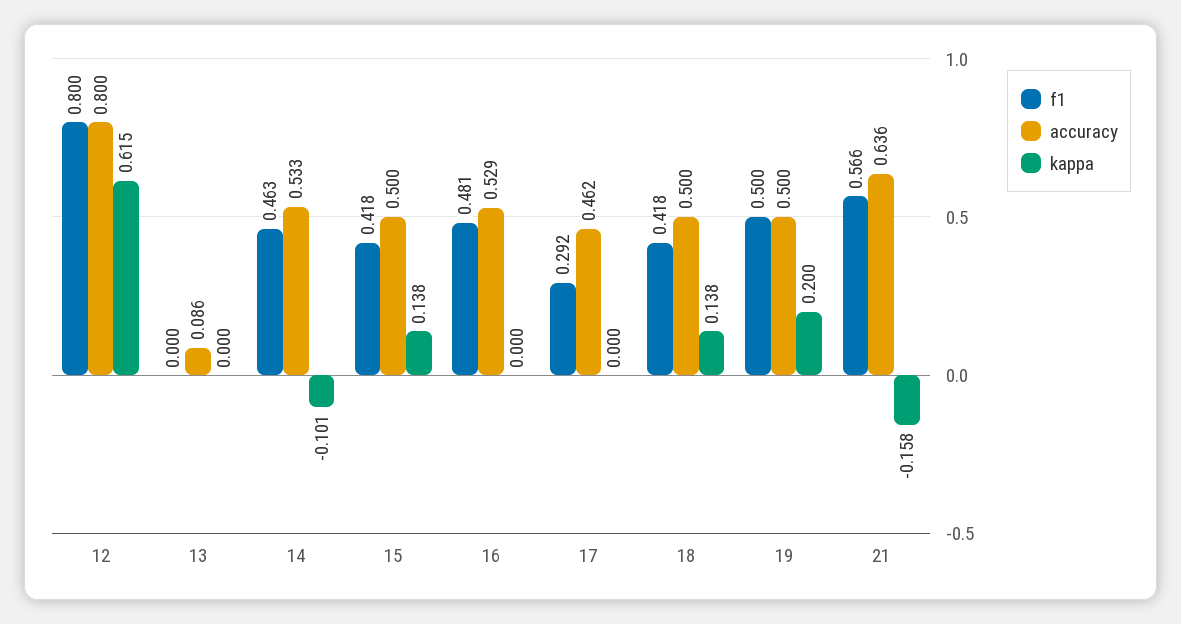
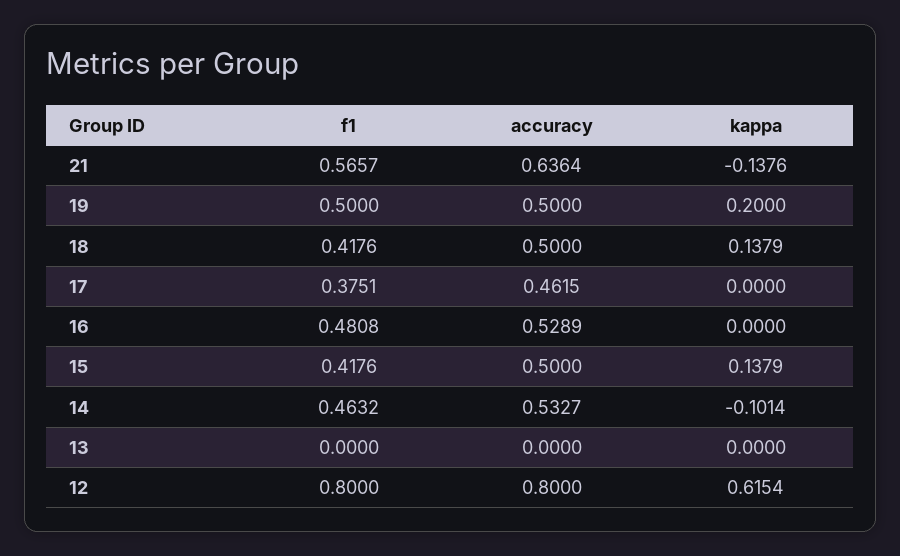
accuracy, 13: 0.086 -> 0
f1, 17: 0.292 -> 0.3751
kappa, 21: -0.158 -> -0.1376

